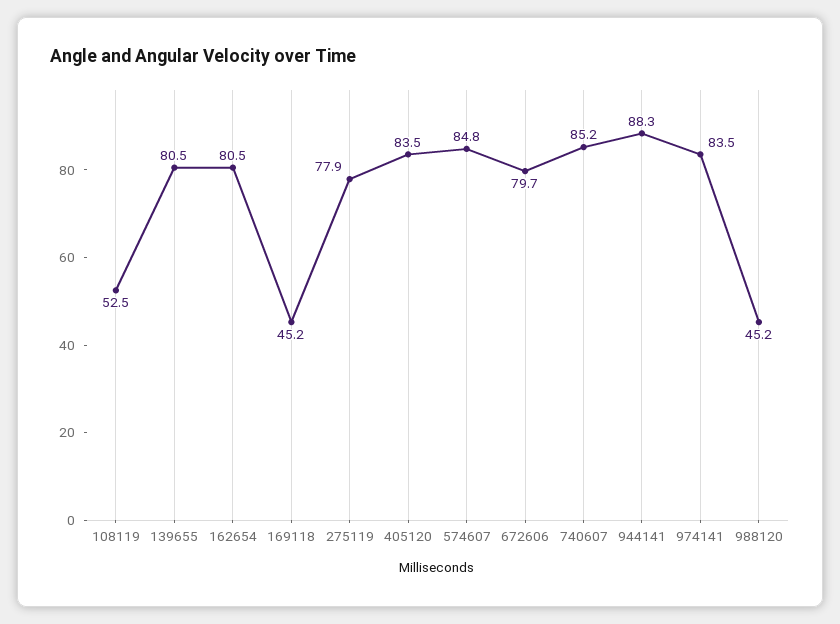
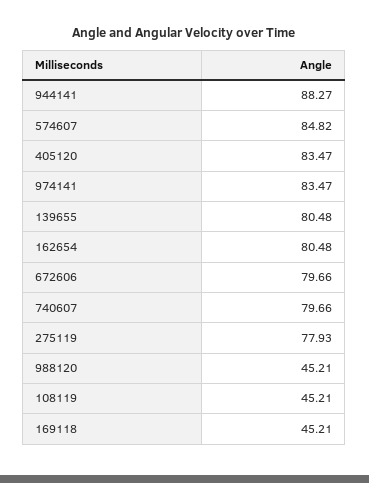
108119: 52.5 -> 45.21
740607: 85.2 -> 79.66

